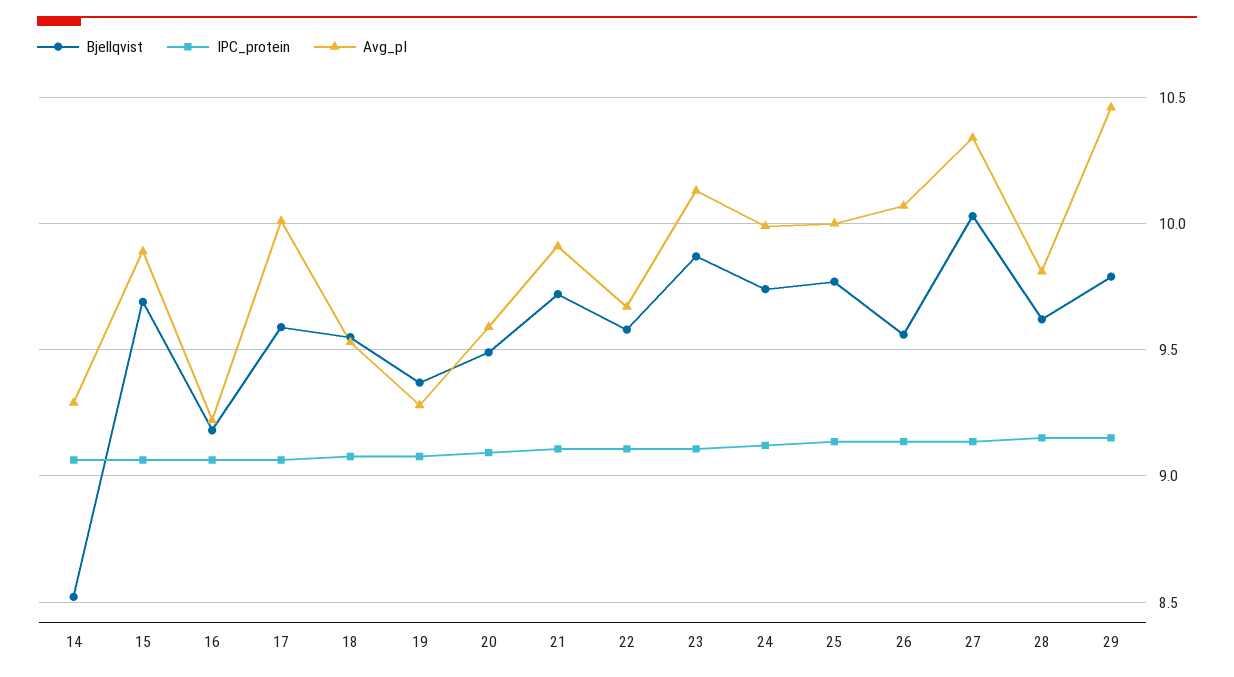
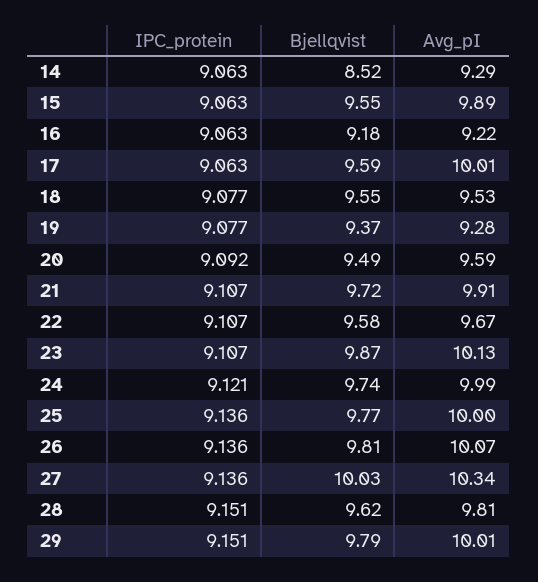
Bjellqvist, 15: 9.7 -> 9.55
Bjellqvist, 26: 9.55 -> 9.81
Avg_pI, 29: 10.45 -> 10.01

